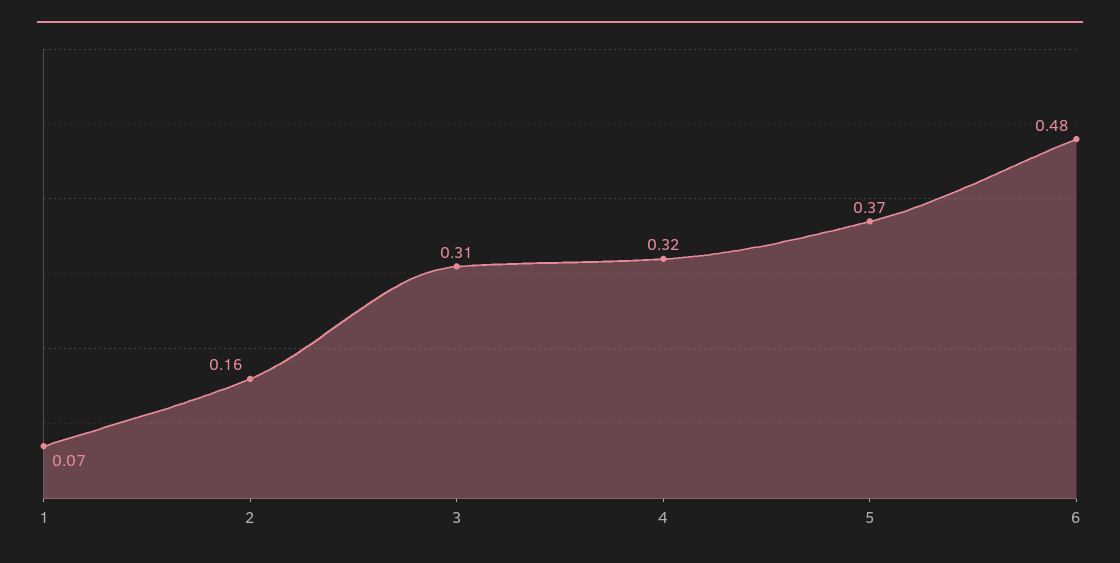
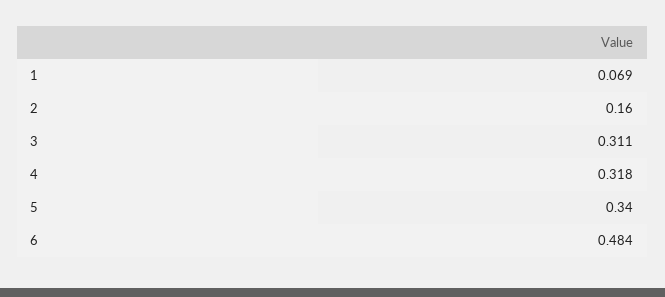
5: 0.37 -> 0.34

